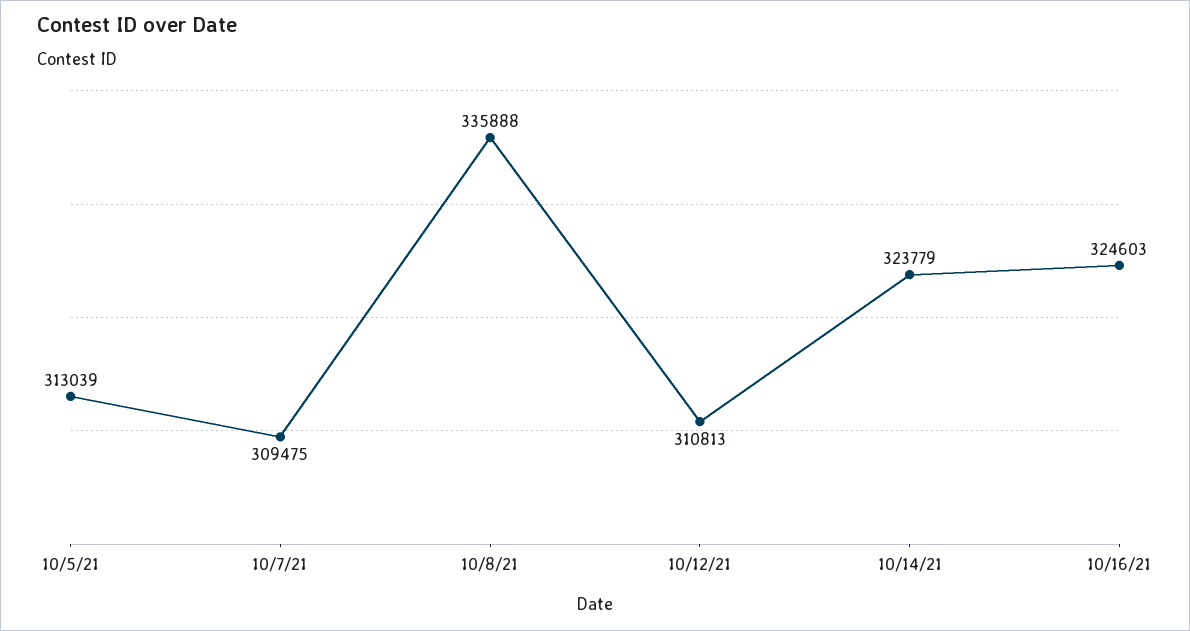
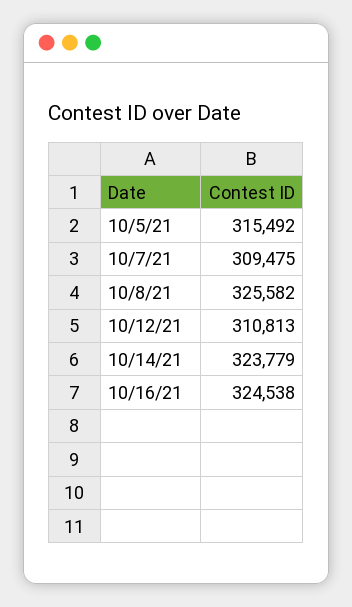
10/5/21: 313039 -> 315492
10/8/21: 335888 -> 325582
10/16/21: 324603 -> 324538

